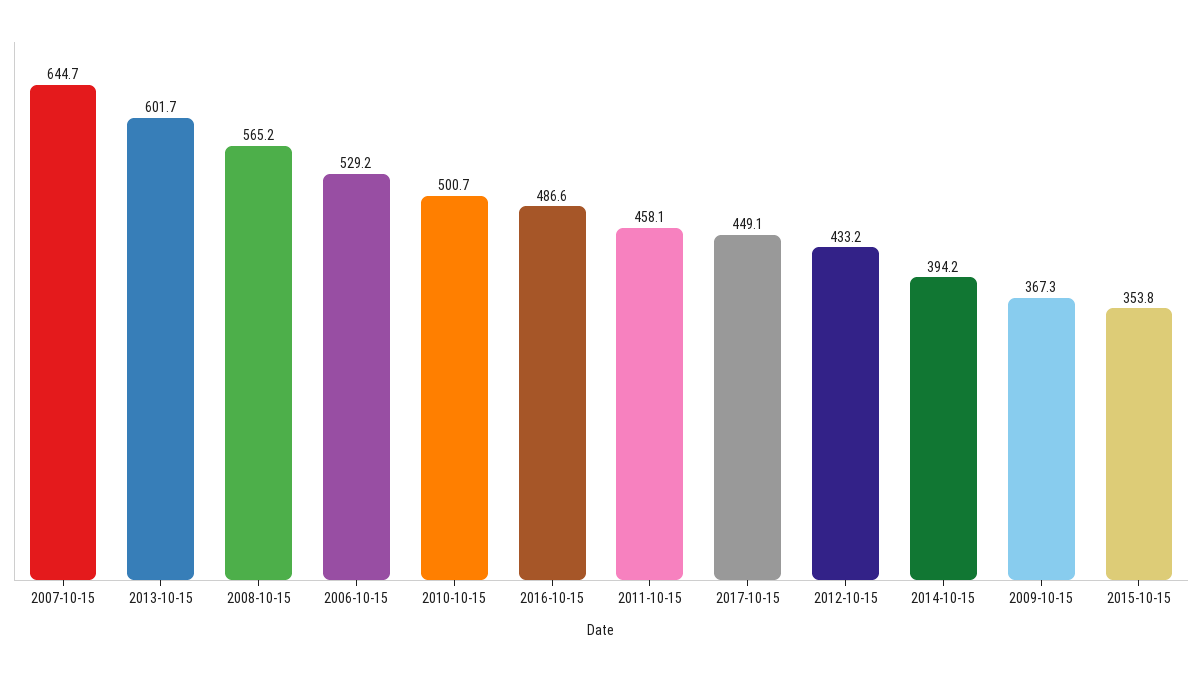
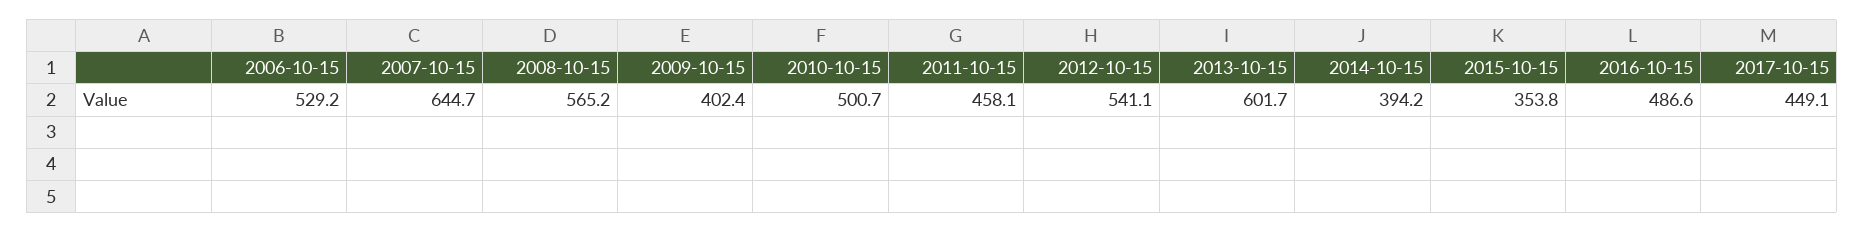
2012-10-15: 433.2 -> 541.1
2009-10-15: 367.3 -> 402.4

